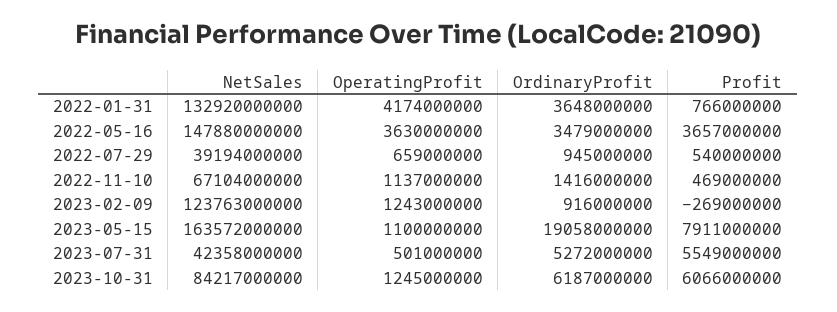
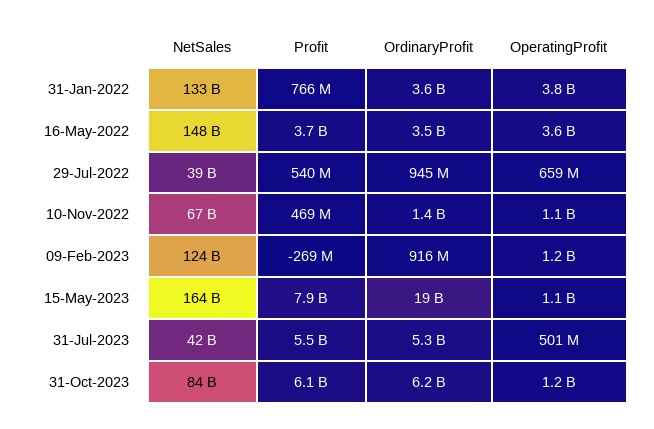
OperatingProfit, 2022-01-31: 4174000000 -> 3800000000

